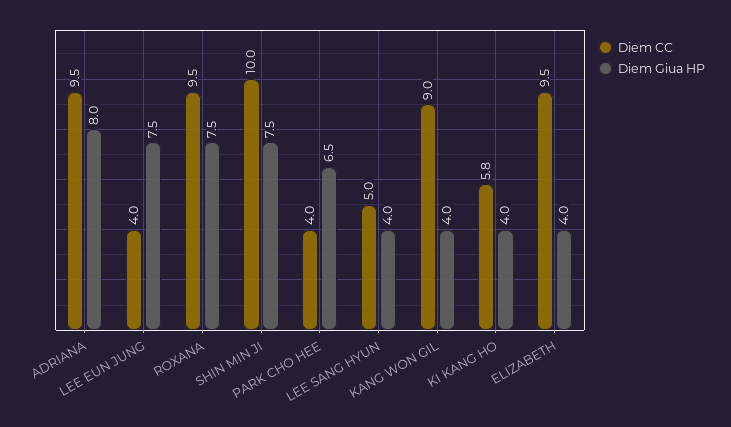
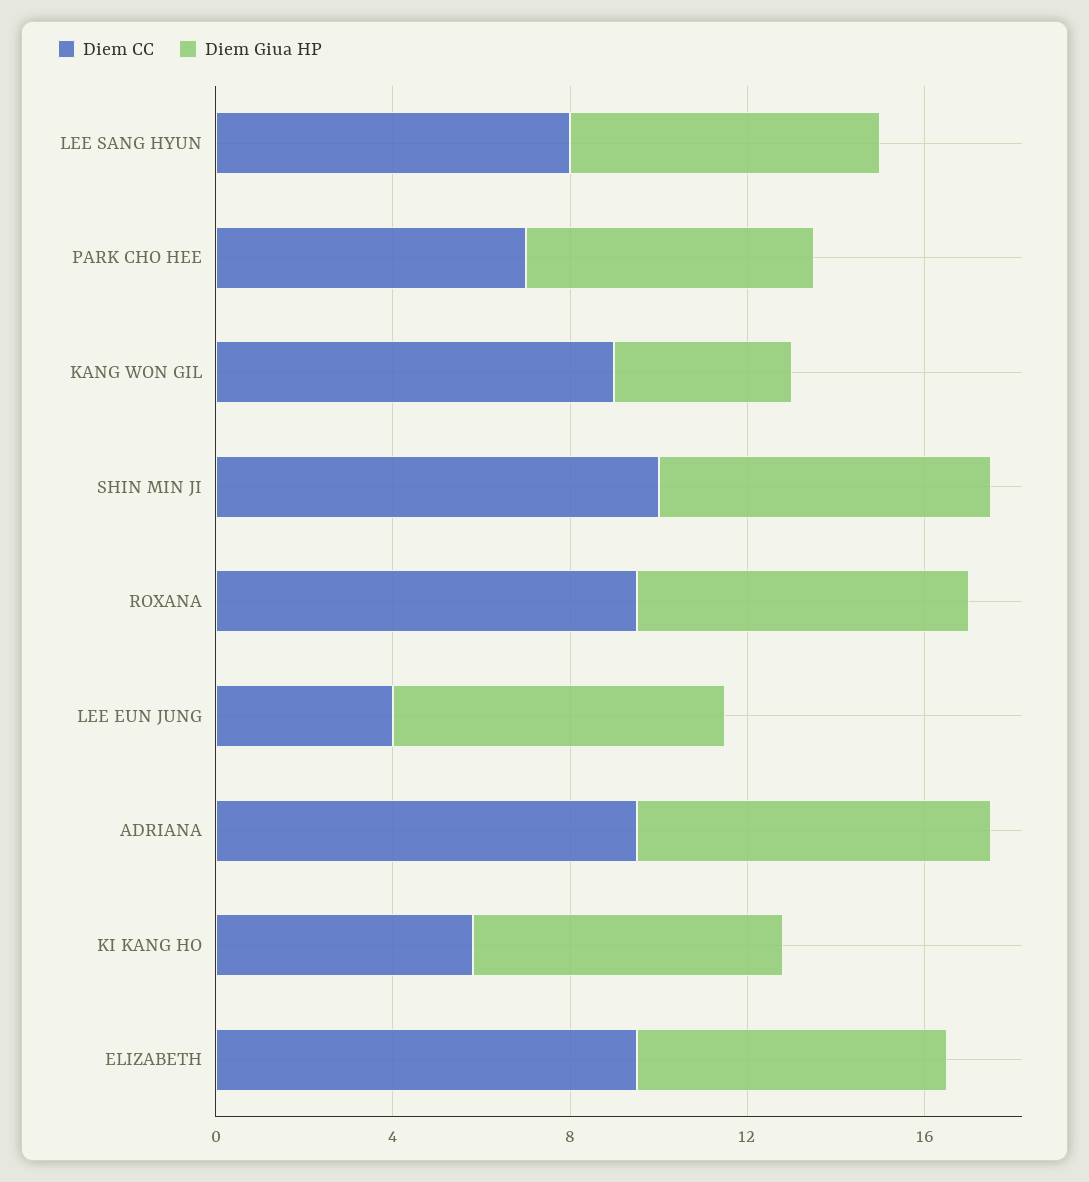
Diem CC, PARK CHO HEE: 4 -> 7
Diem CC, LEE SANG HYUN: 5 -> 8
Diem Giua HP, LEE SANG HYUN: 4 -> 7
Diem Giua HP, KI KANG HO: 4 -> 7
Diem Giua HP, ELIZABETH: 4 -> 7

